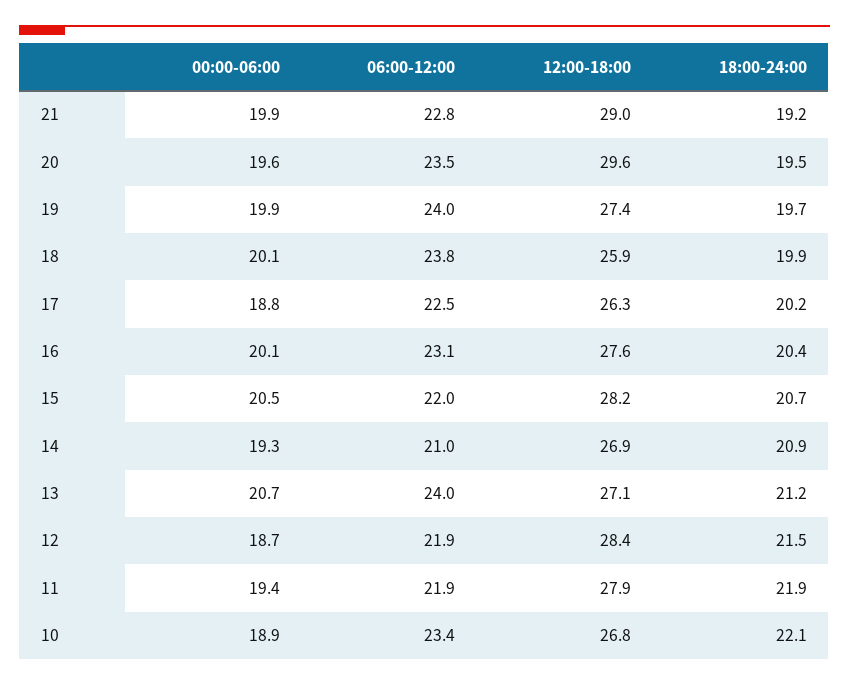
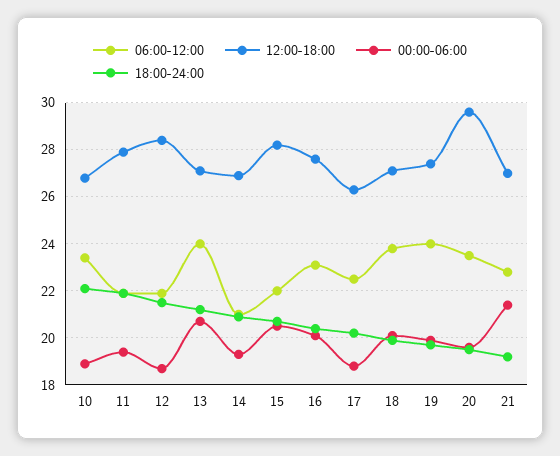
00:00-06:00, 21: 19.9 -> 21.5
12:00-18:00, 21: 29 -> 27
12:00-18:00, 18: 25.9 -> 27

